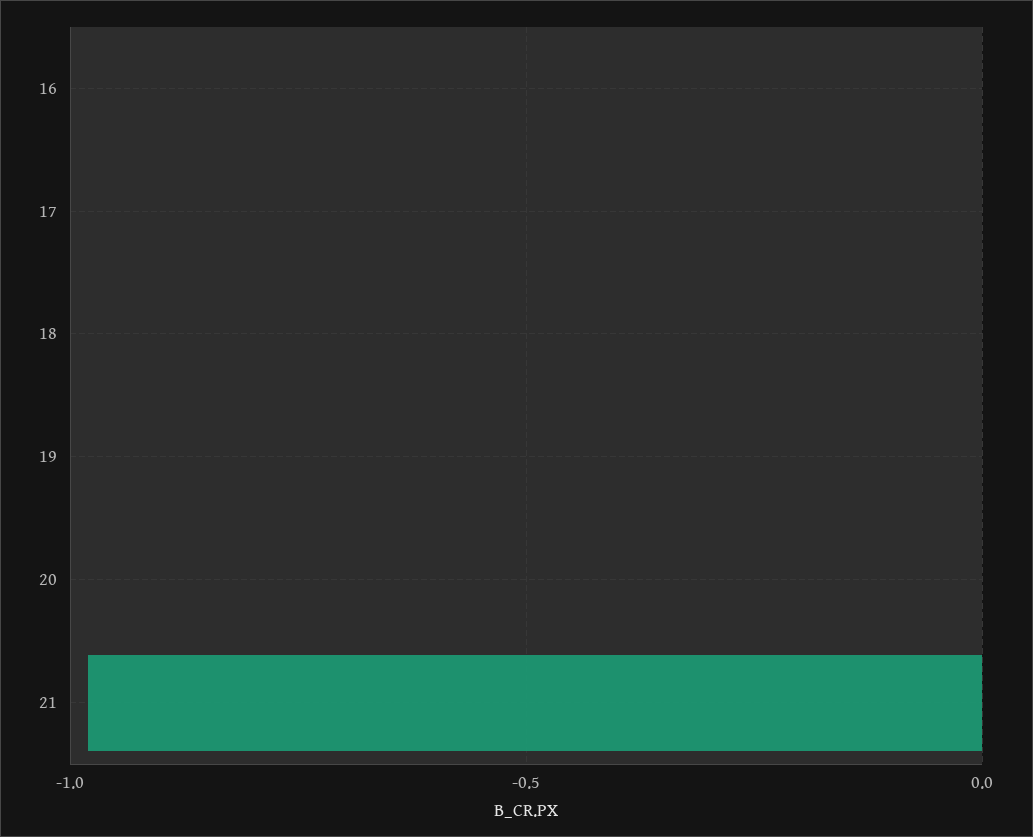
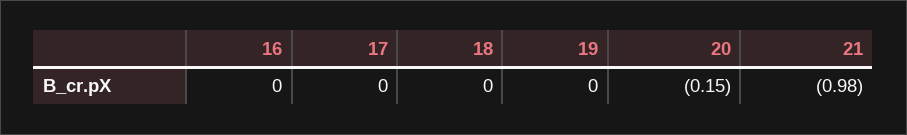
20: 0 -> -0.15

